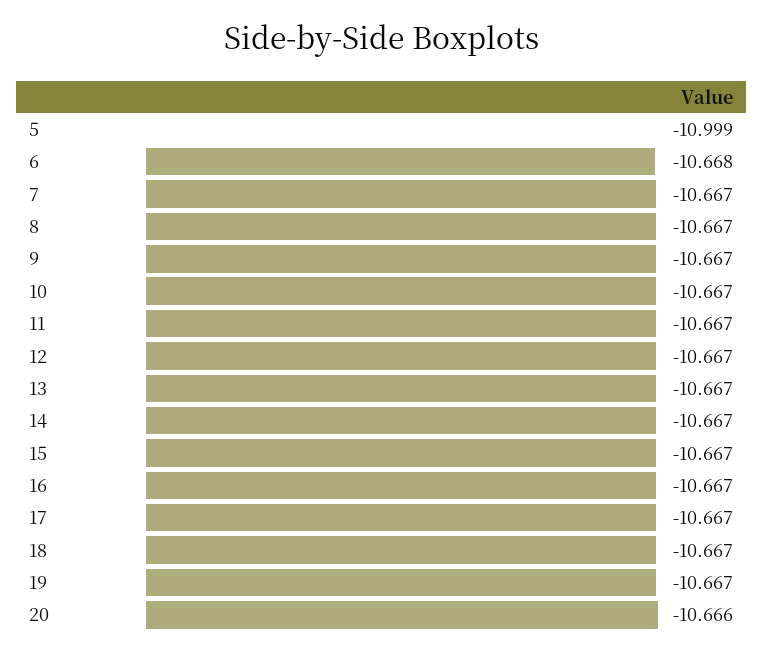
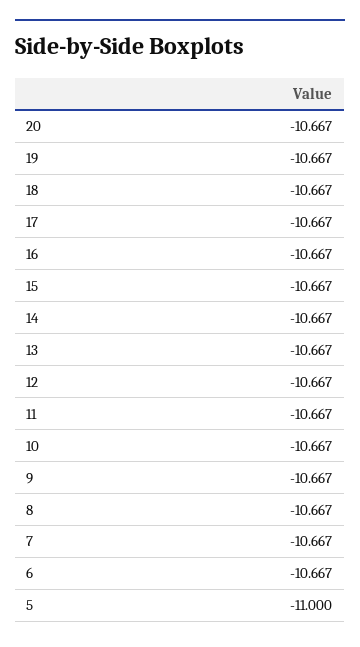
5: -10.999 -> -11
6: -10.668 -> -10.667
20: -10.666 -> -10.667

